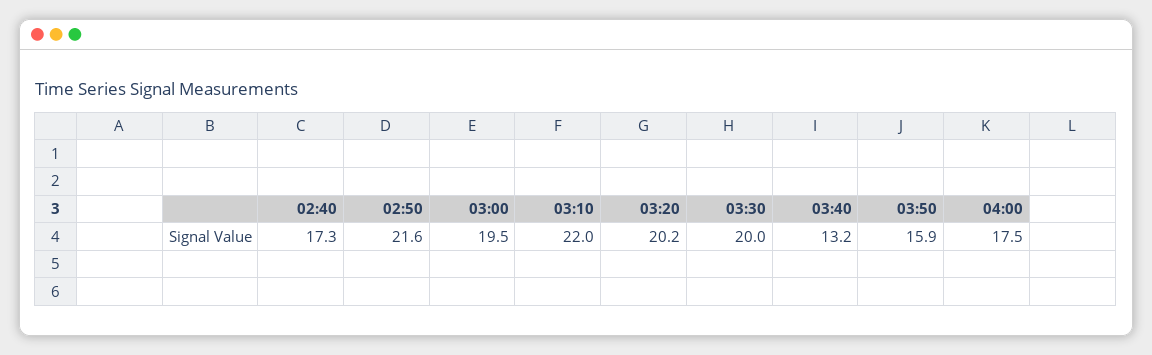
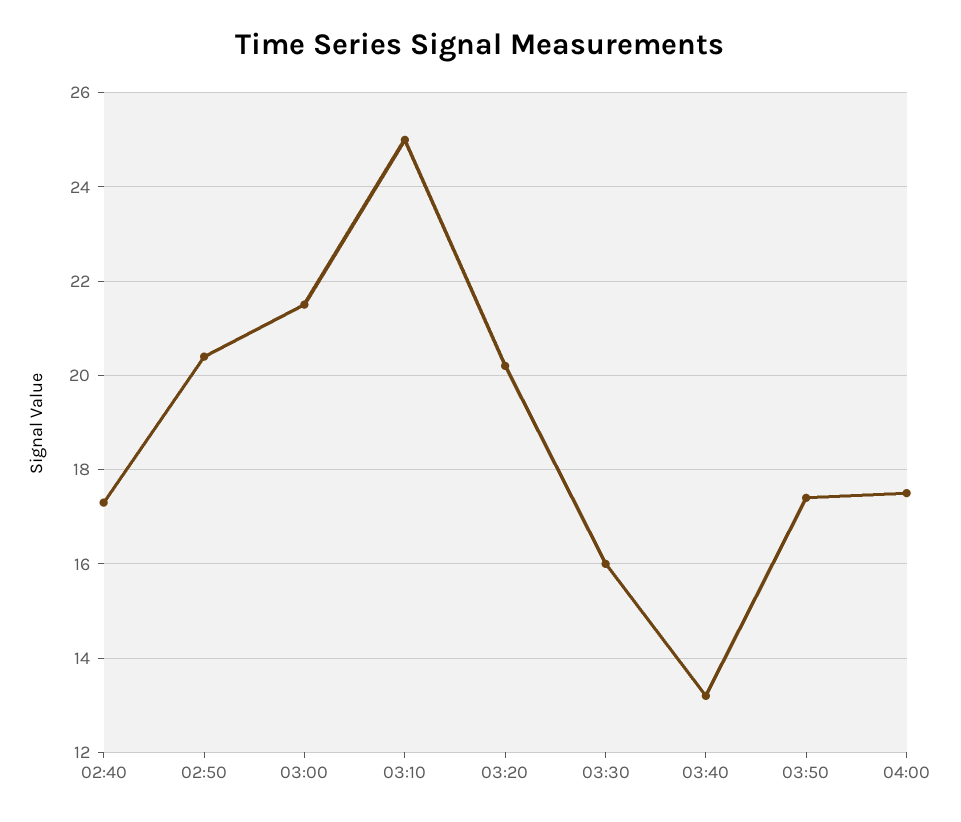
02:50: 21.6 -> 20.5
03:00: 19.5 -> 21.5
03:10: 22 -> 25
03:30: 20 -> 16
03:50: 15.9 -> 17.5

